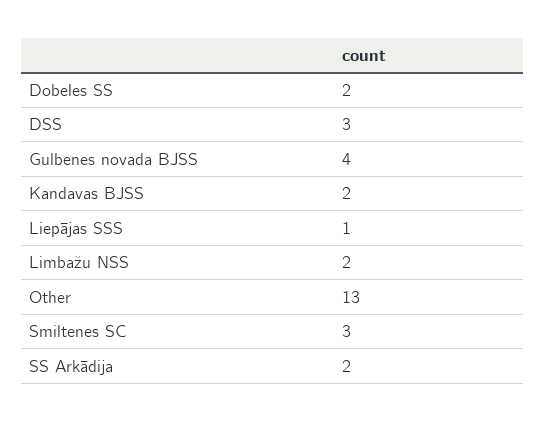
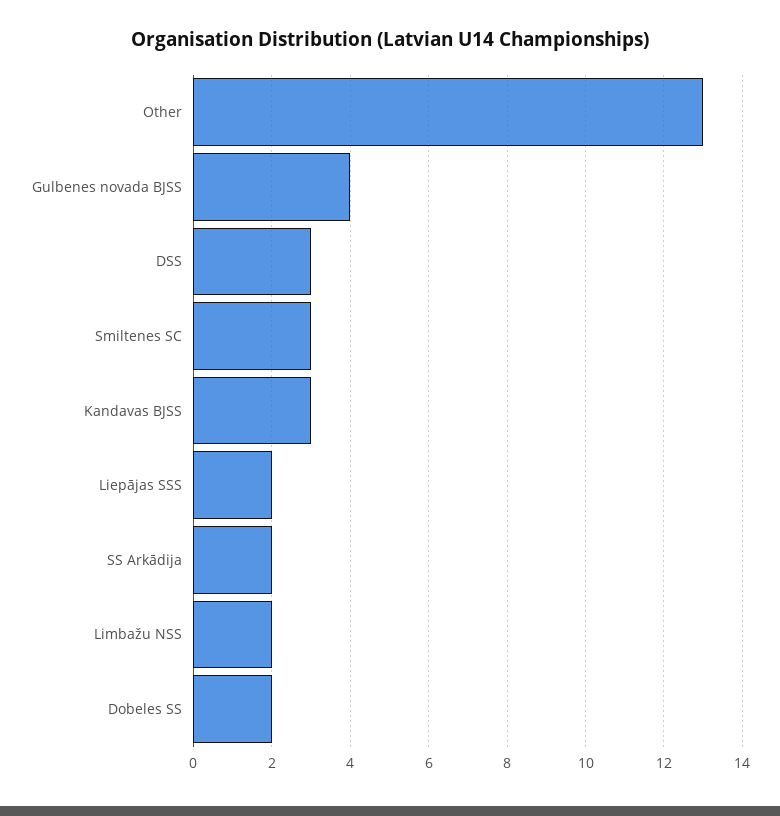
Kandavas BJSS: 2 -> 3
Liepājas SSS: 1 -> 2

